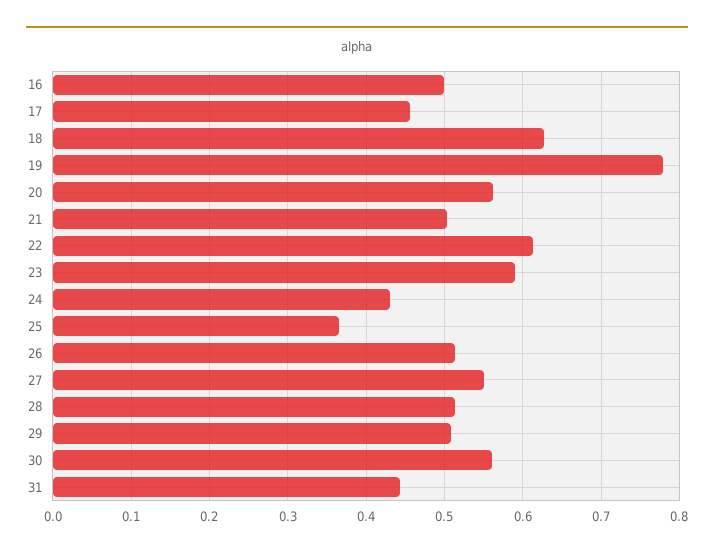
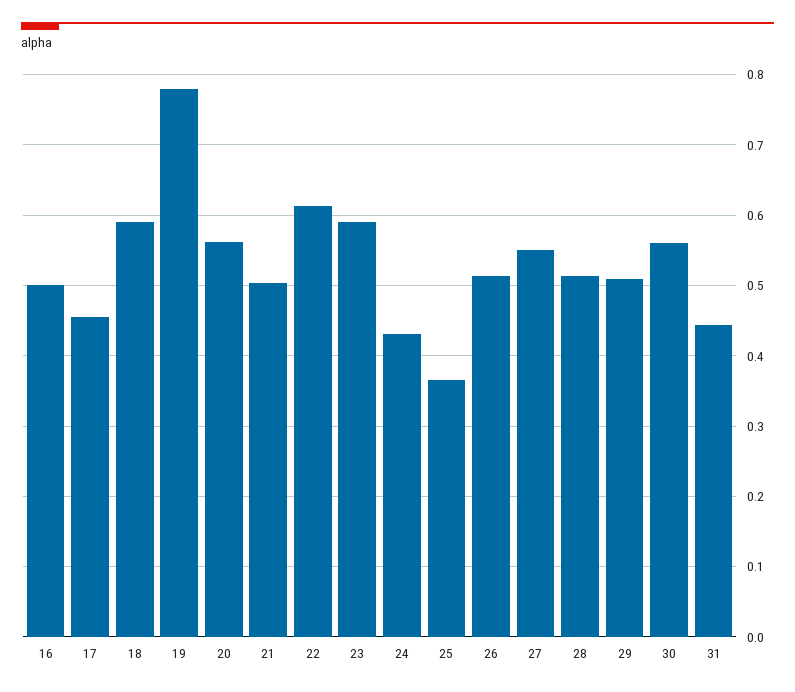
18: 0.63 -> 0.59

